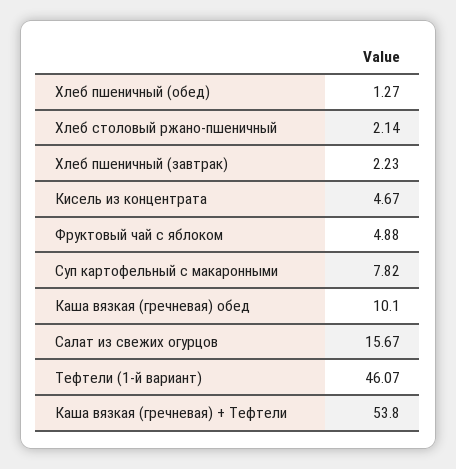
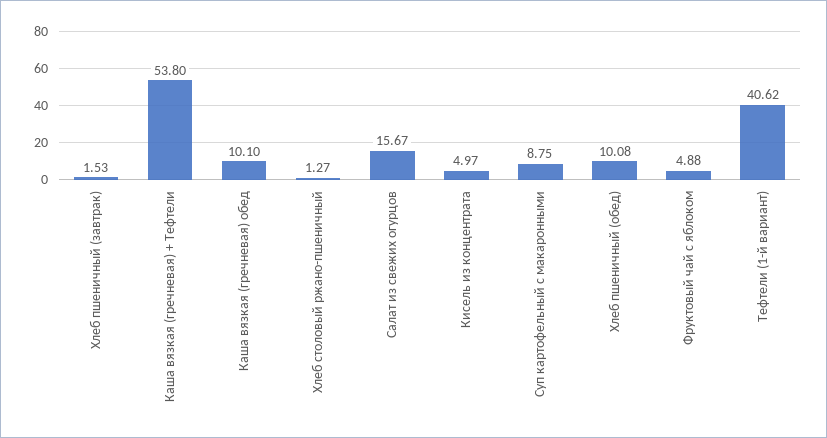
Хлеб пшеничный (обед): 1.27 -> 10.08
Хлеб столовый ржано-пшеничный: 2.14 -> 1.27
Хлеб пшеничный (завтрак): 2.23 -> 1.53
Кисель из концентрата: 4.67 -> 4.97
Суп картофельный с макаронными: 7.82 -> 8.75
Тефтели (1-й вариант): 46.07 -> 40.62

